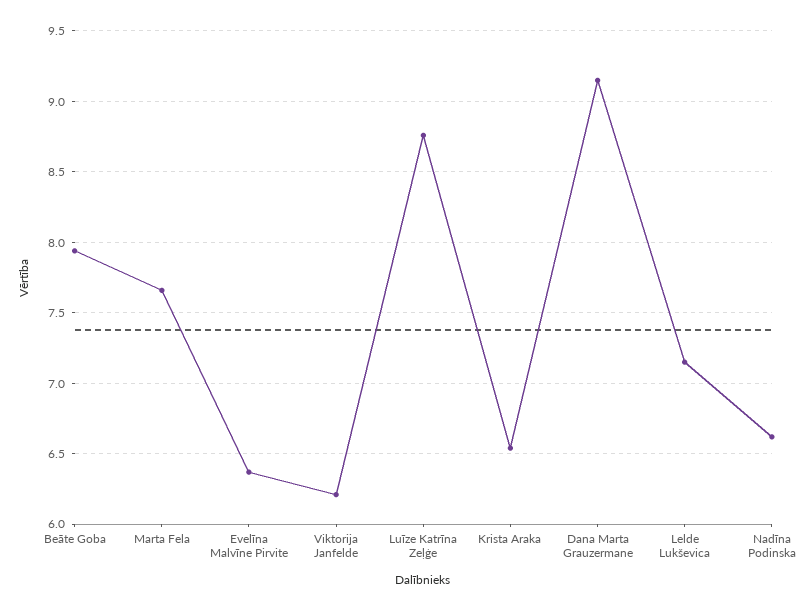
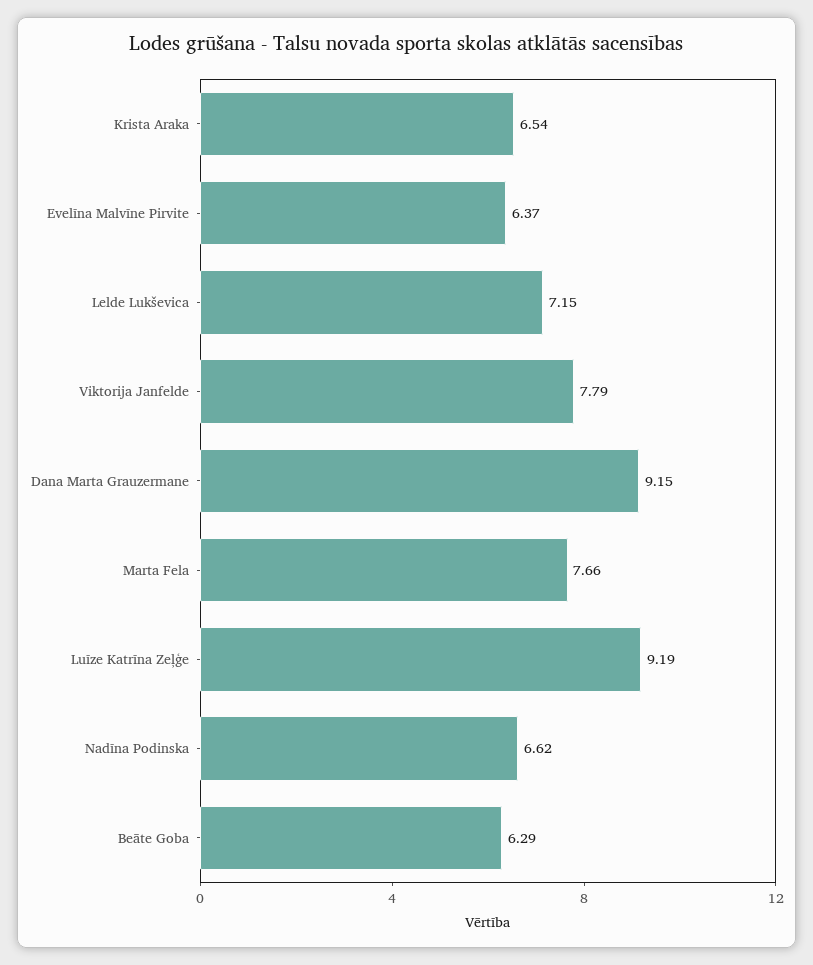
Beāte Goba: 7.95 -> 6.29
Viktorija Janfelde: 6.2 -> 7.79
Luīze Katrīna Zeļģe: 8.75 -> 9.19

